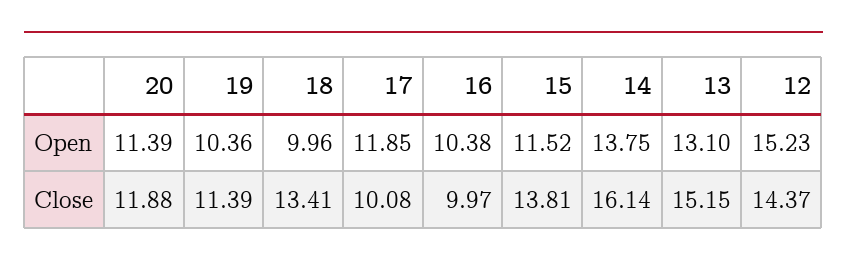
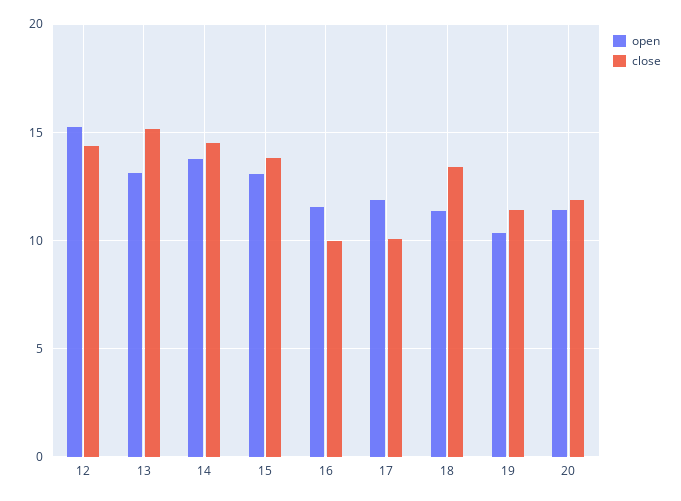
Open, 18: 9.96 -> 11.5
Open, 16: 10.38 -> 11.5
Open, 15: 11.52 -> 13
Close, 14: 16.14 -> 14.5

